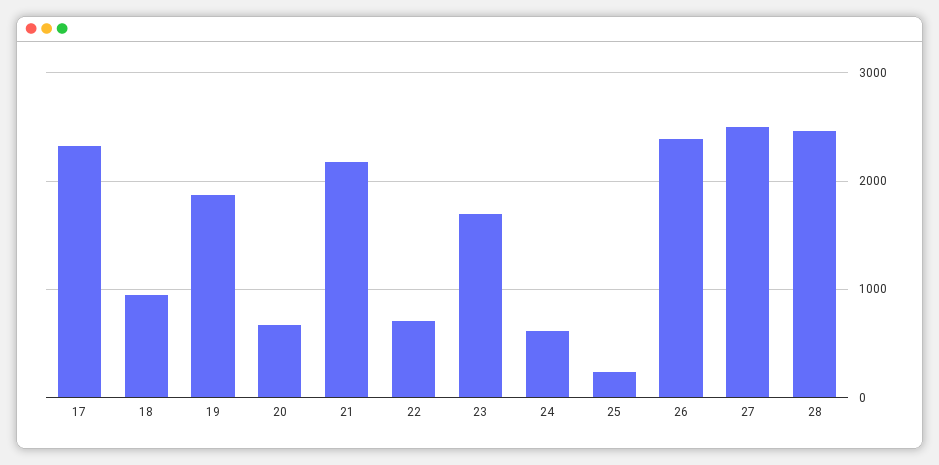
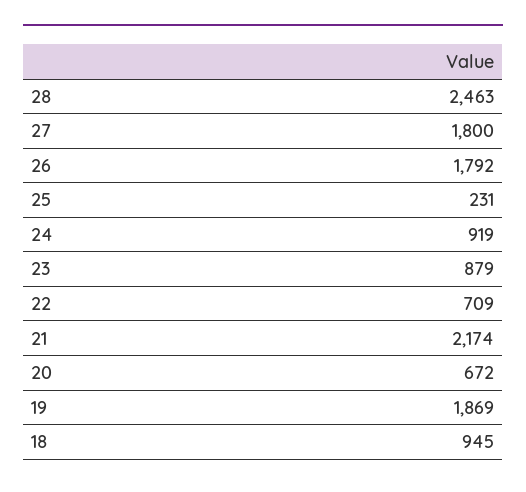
17: 2300 -> none
23: 1700 -> 879
24: 600 -> 919
26: 2400 -> 1792
27: 2500 -> 1800

